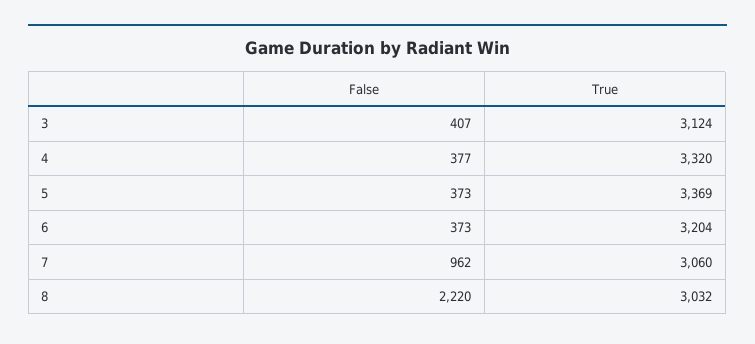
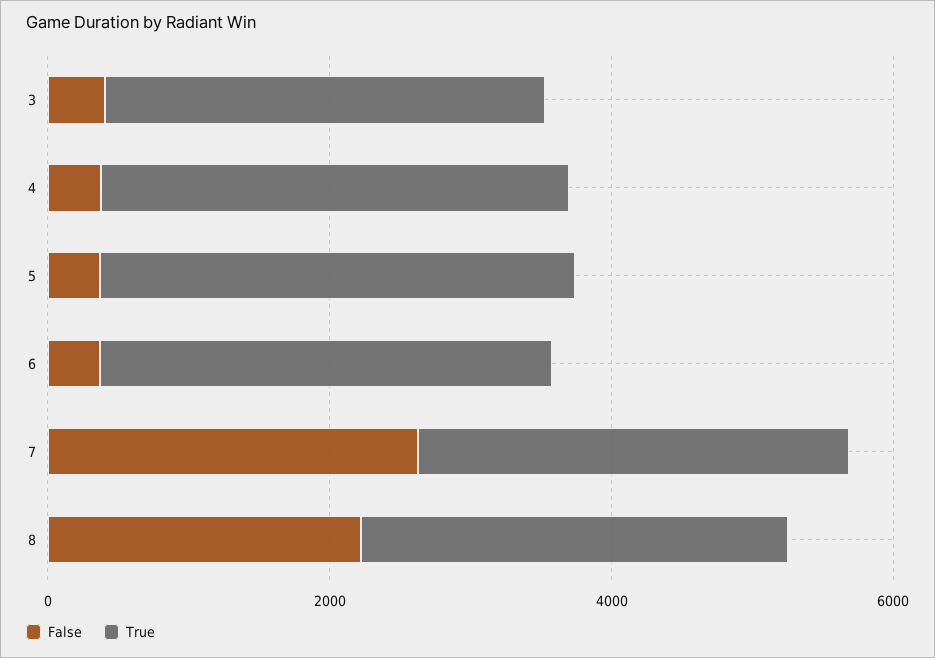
False, 7: 962 -> 2500

